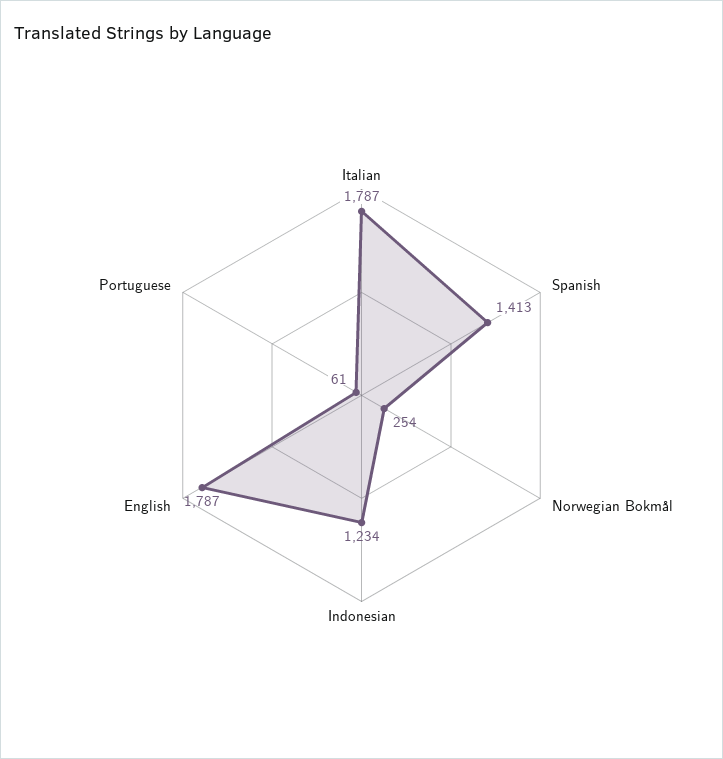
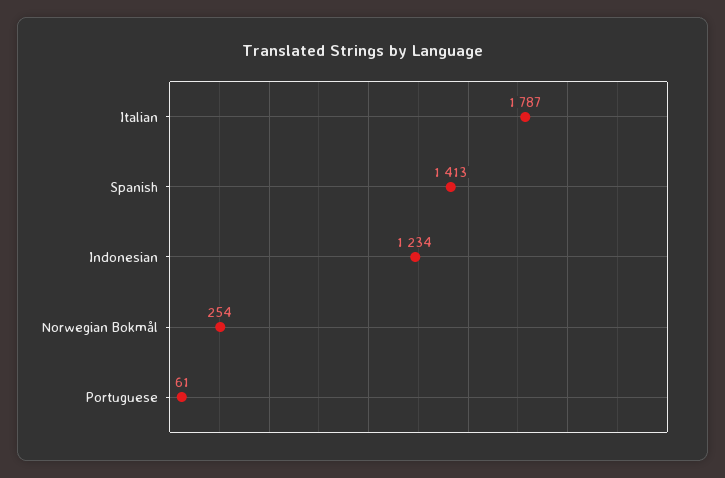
English: 1787 -> none

